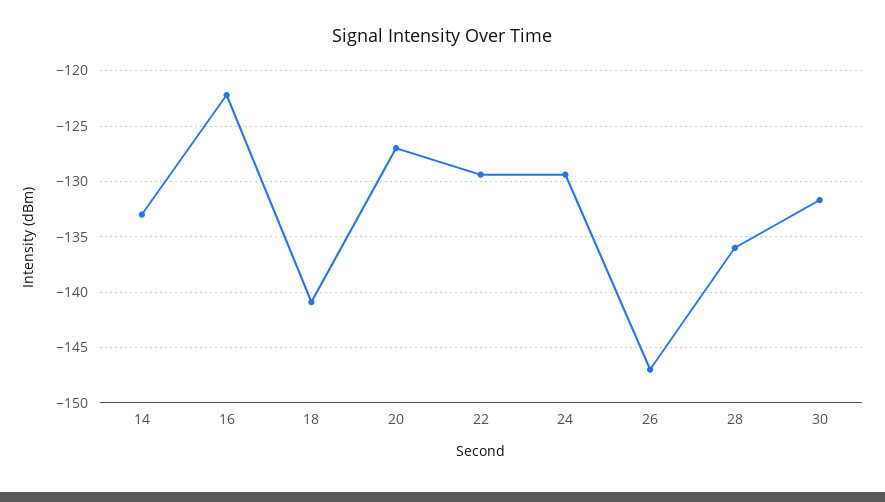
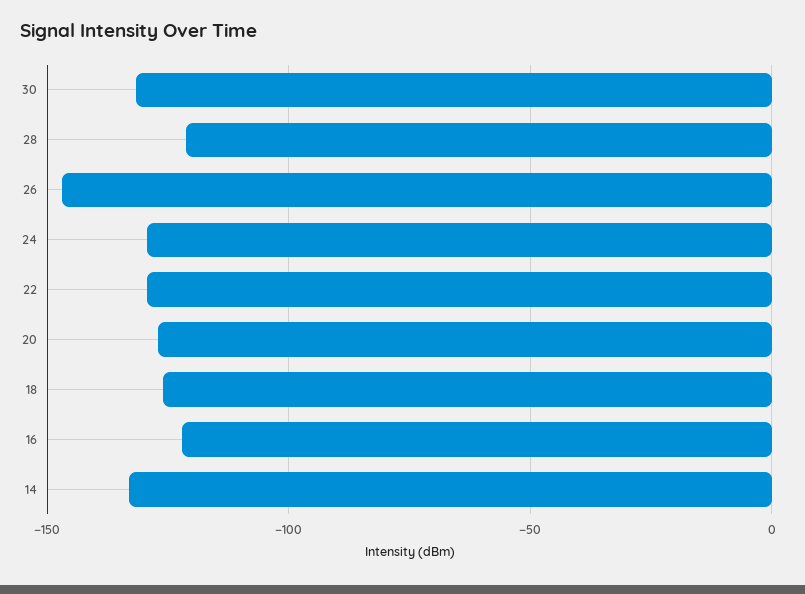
18: -141 -> -125
28: -136 -> -120

